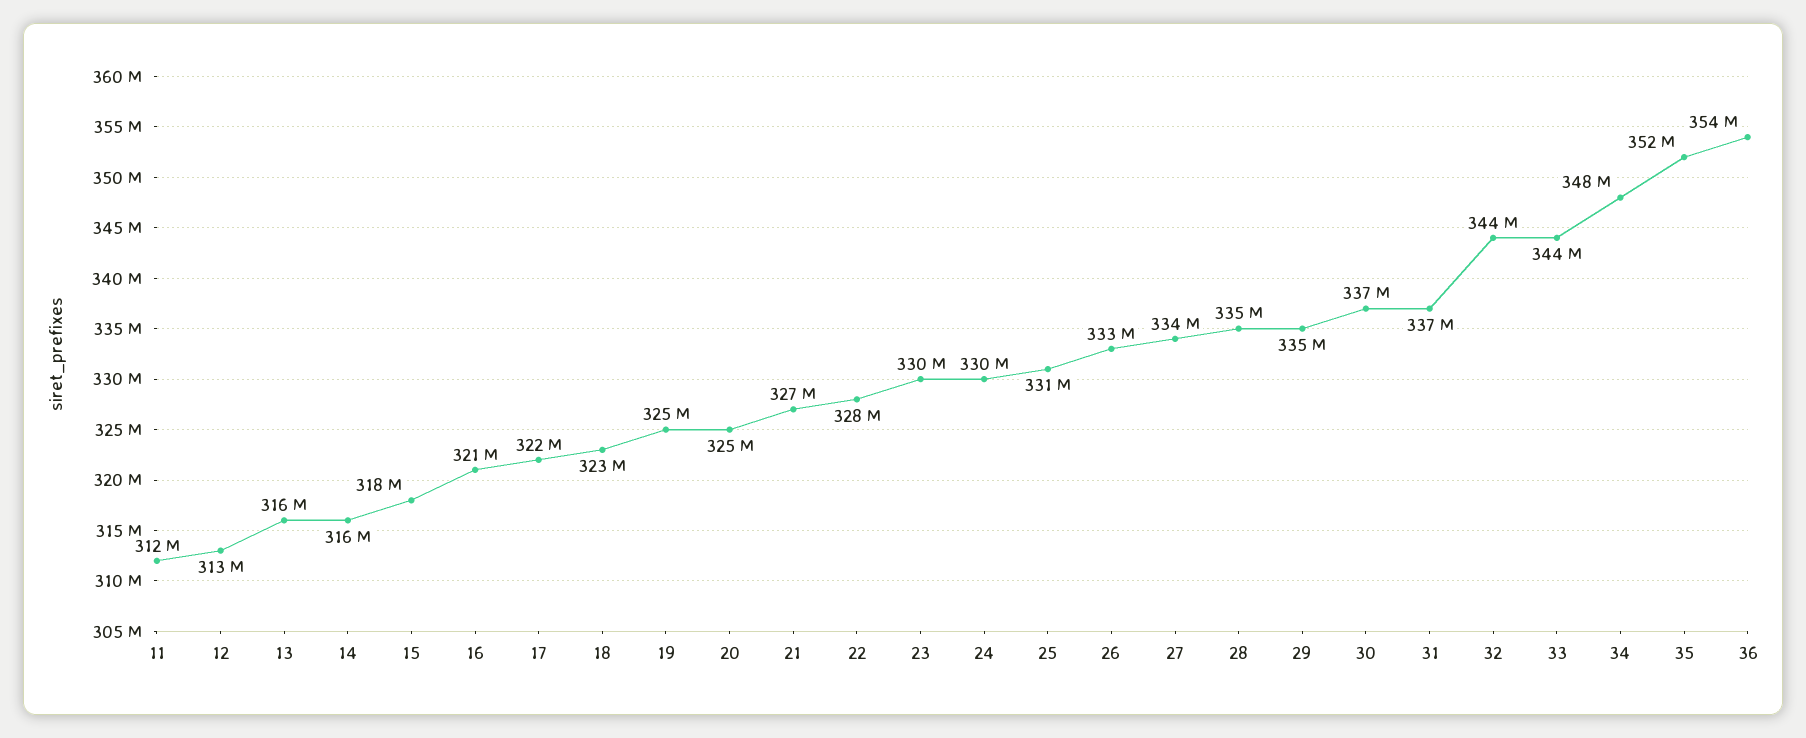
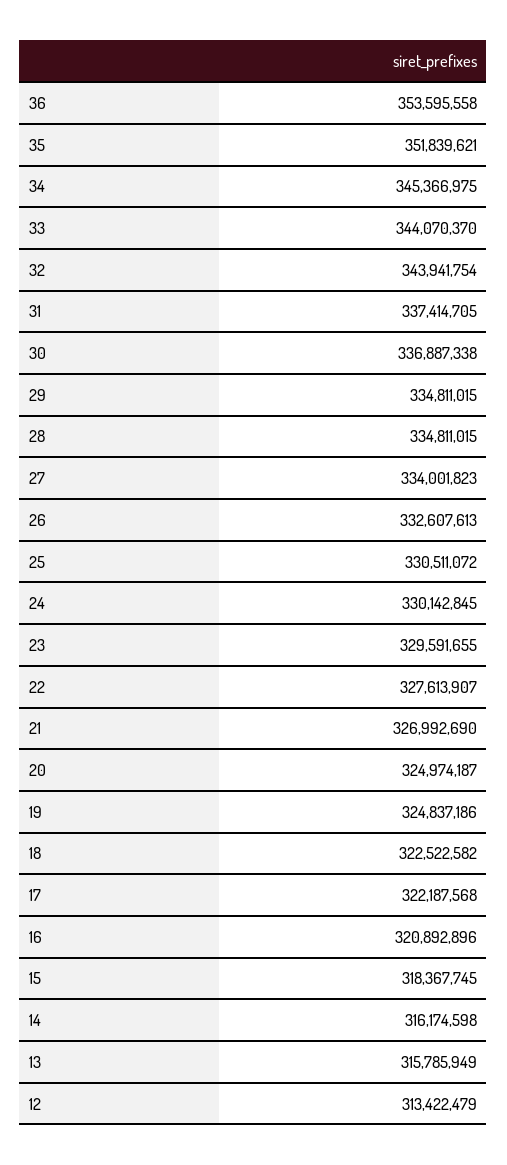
11: 312000000 -> none
34: 348000000 -> 345366975

